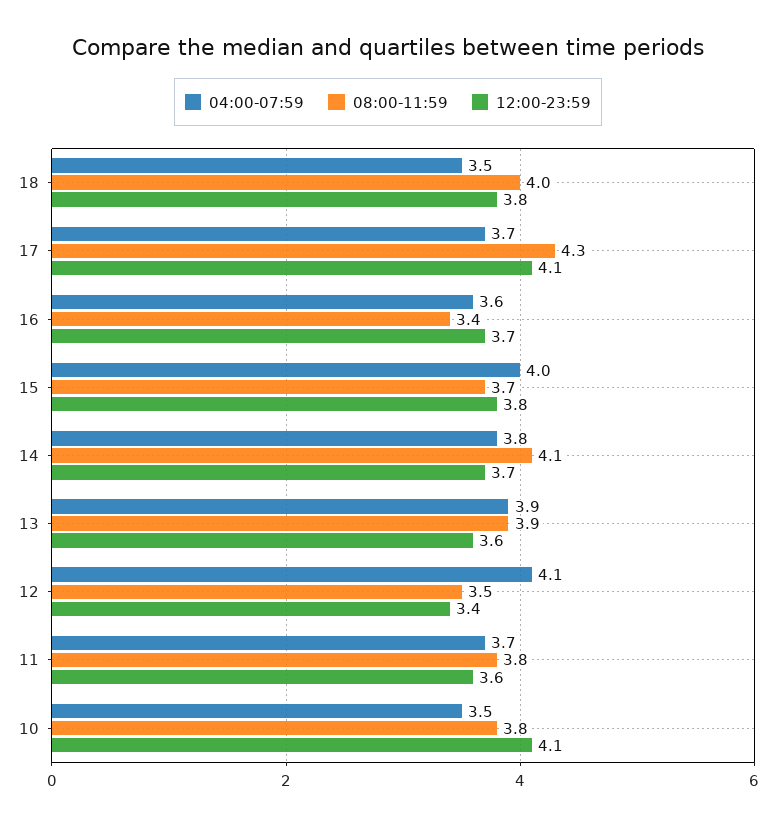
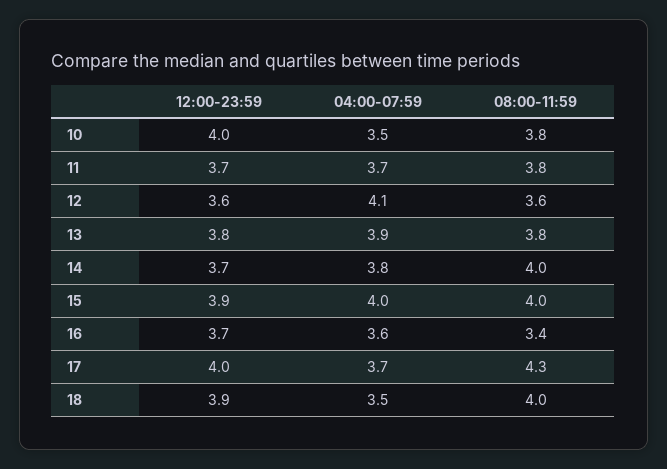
12:00-23:59, 18: 3.8 -> 3.9
12:00-23:59, 17: 4.1 -> 4
08:00-11:59, 15: 3.7 -> 4
12:00-23:59, 15: 3.8 -> 3.9
08:00-11:59, 14: 4.1 -> 4
08:00-11:59, 13: 3.9 -> 3.8
12:00-23:59, 13: 3.6 -> 3.8
08:00-11:59, 12: 3.5 -> 3.6
12:00-23:59, 12: 3.4 -> 3.6
12:00-23:59, 11: 3.6 -> 3.7
12:00-23:59, 10: 4.1 -> 4

